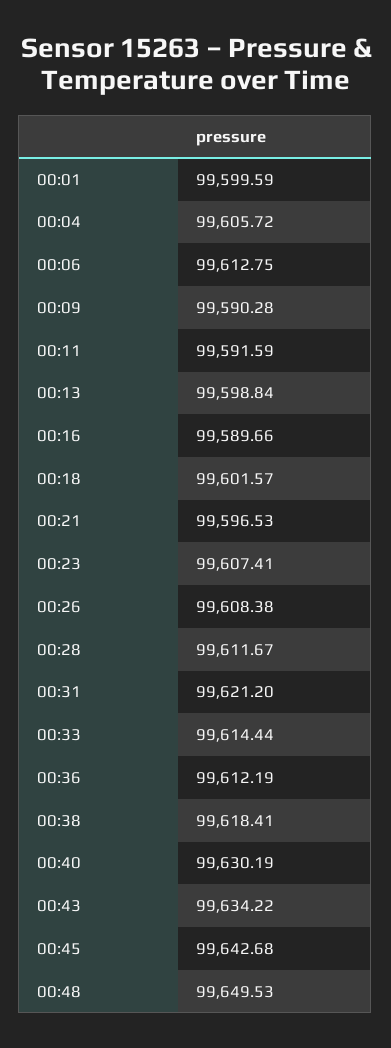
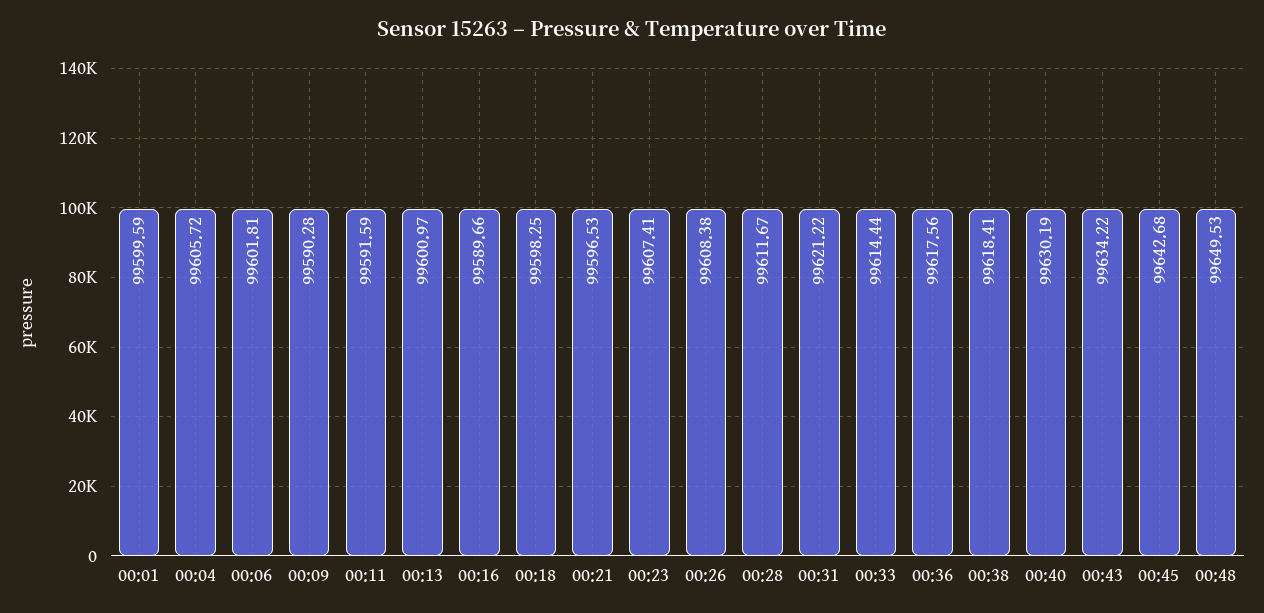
00:06: 99612.75 -> 99601.81
00:13: 99598.84 -> 99600.97
00:18: 99601.57 -> 99598.25
00:31: 99621.2 -> 99621.22
00:36: 99612.19 -> 99617.56

